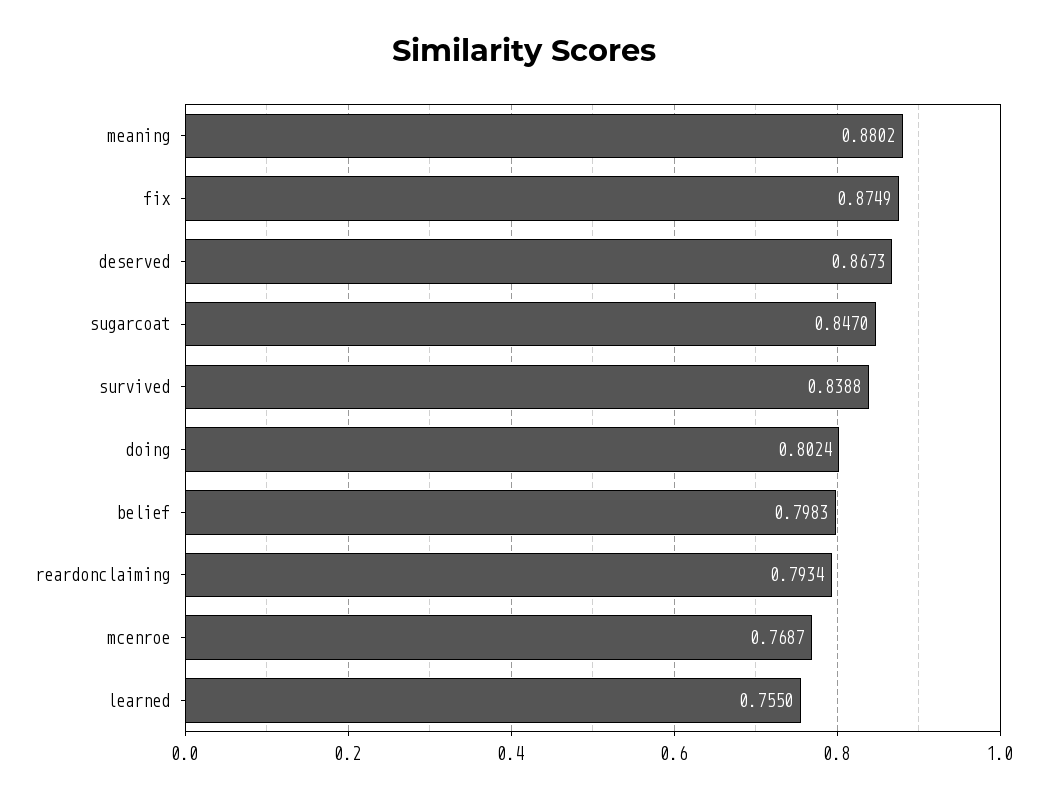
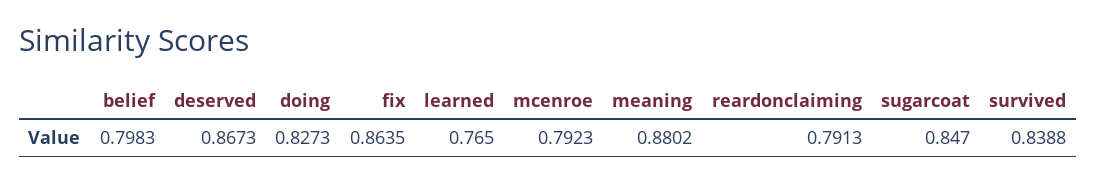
fix: 0.8749 -> 0.8635
doing: 0.8024 -> 0.8273
reardonclaiming: 0.7934 -> 0.7913
mcenroe: 0.7687 -> 0.7923
learned: 0.755 -> 0.765

